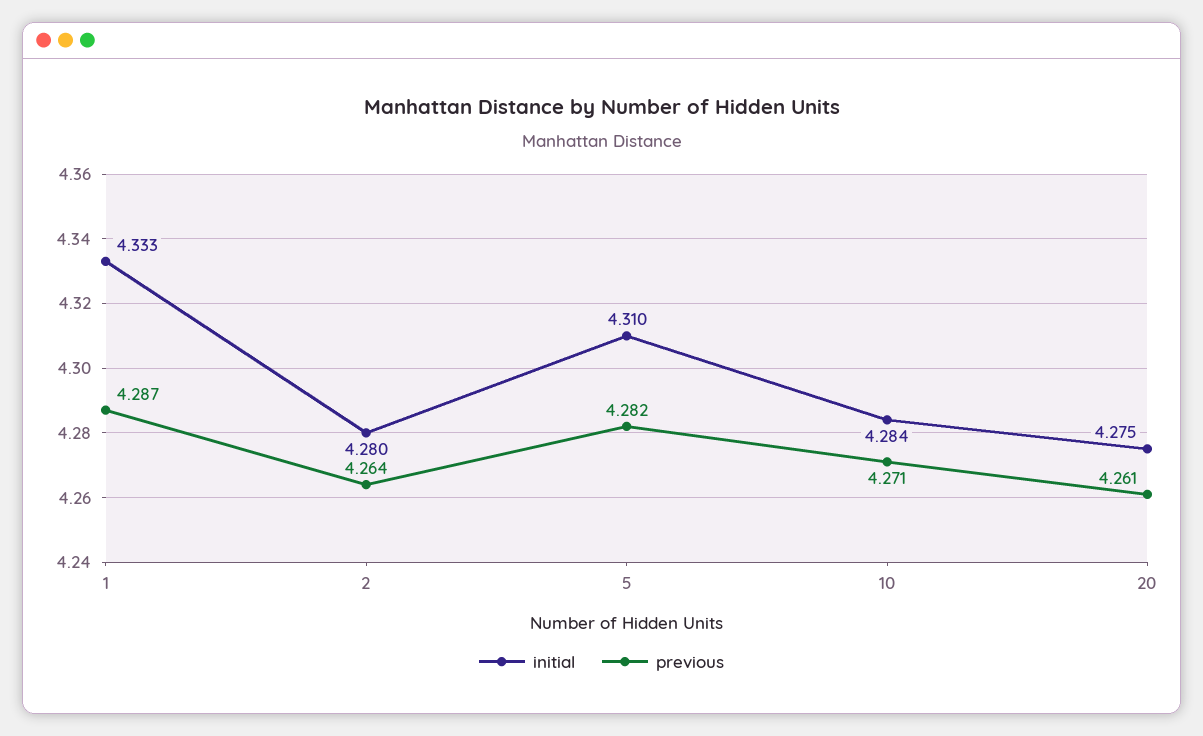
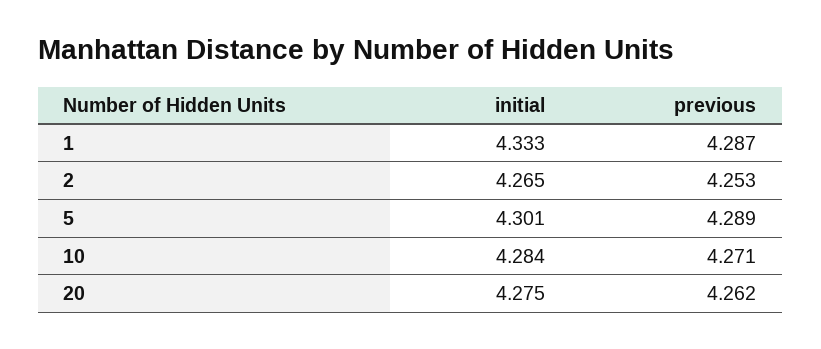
initial, 2: 4.28 -> 4.265
previous, 2: 4.264 -> 4.253
initial, 5: 4.31 -> 4.301
previous, 5: 4.282 -> 4.289
previous, 20: 4.261 -> 4.262

